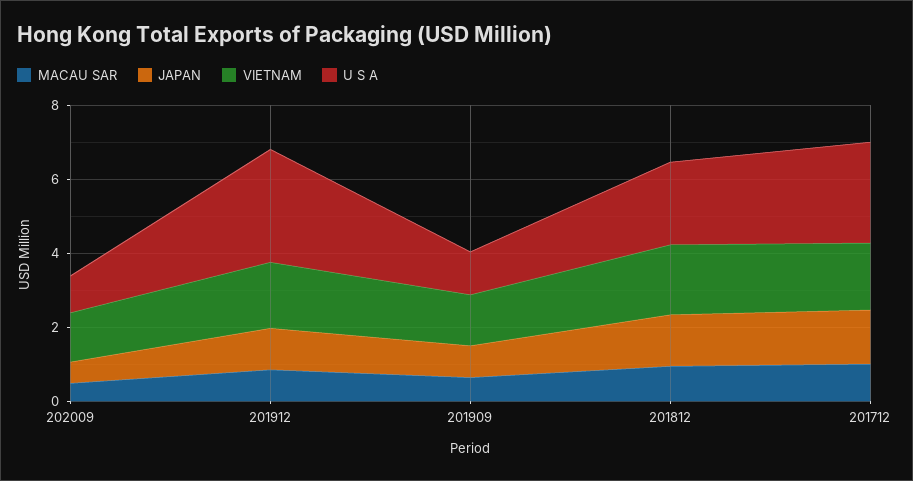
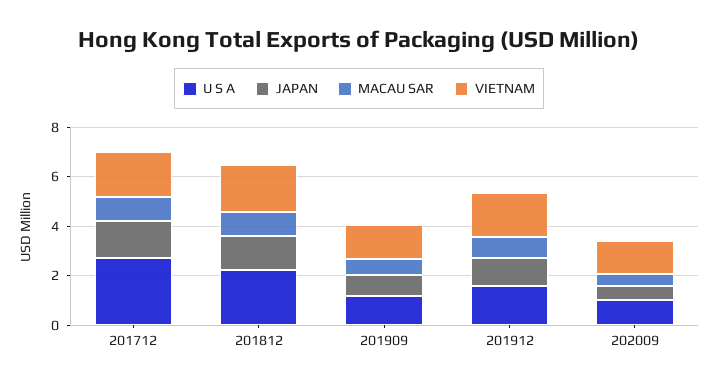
U S A, 201912: 3 -> 1.5

